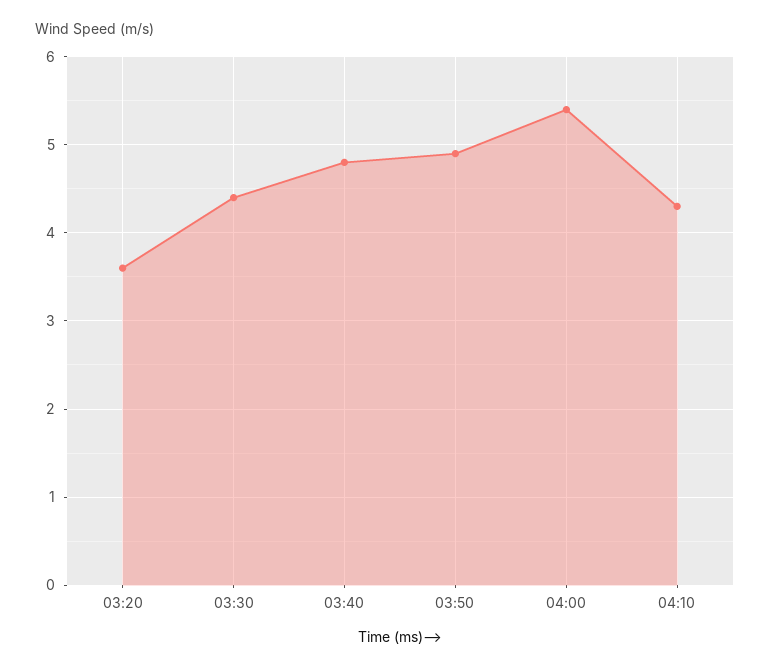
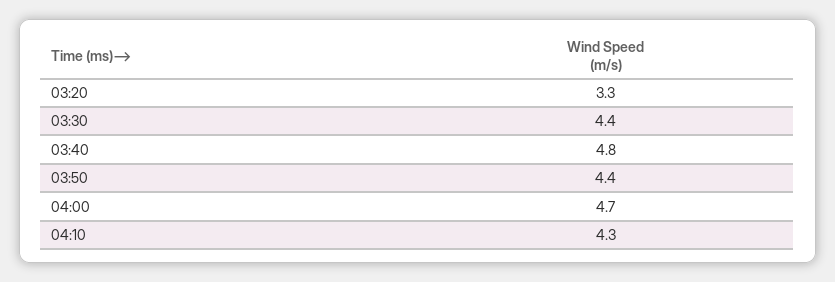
03:20: 3.6 -> 3.3
03:50: 4.9 -> 4.4
04:00: 5.4 -> 4.7

